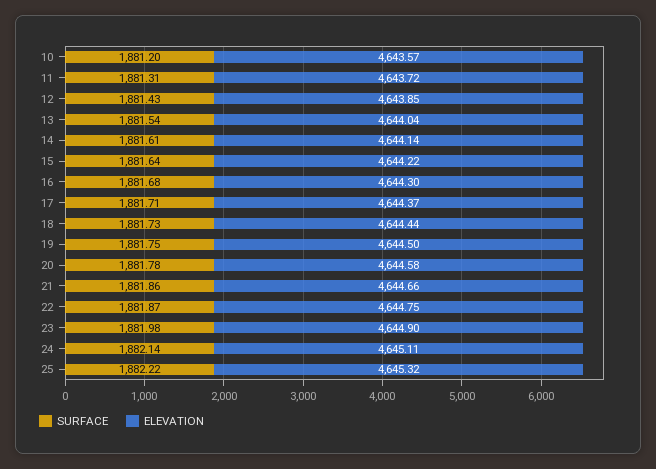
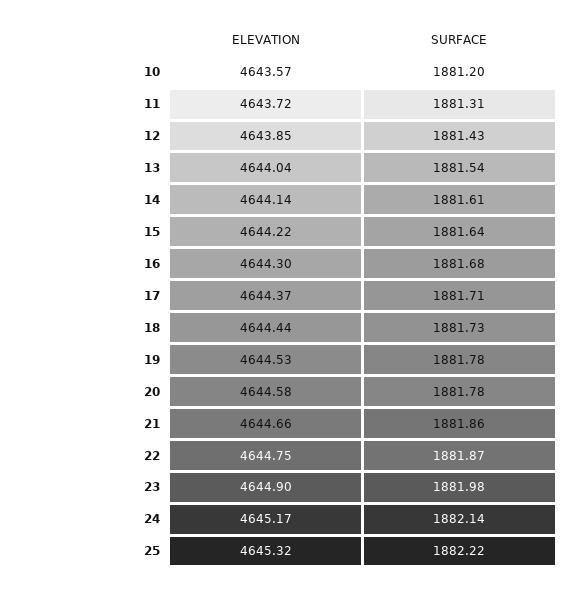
SURFACE, 19: 1881.75 -> 1881.78
ELEVATION, 19: 4644.5 -> 4644.53
ELEVATION, 24: 4645.11 -> 4645.17

